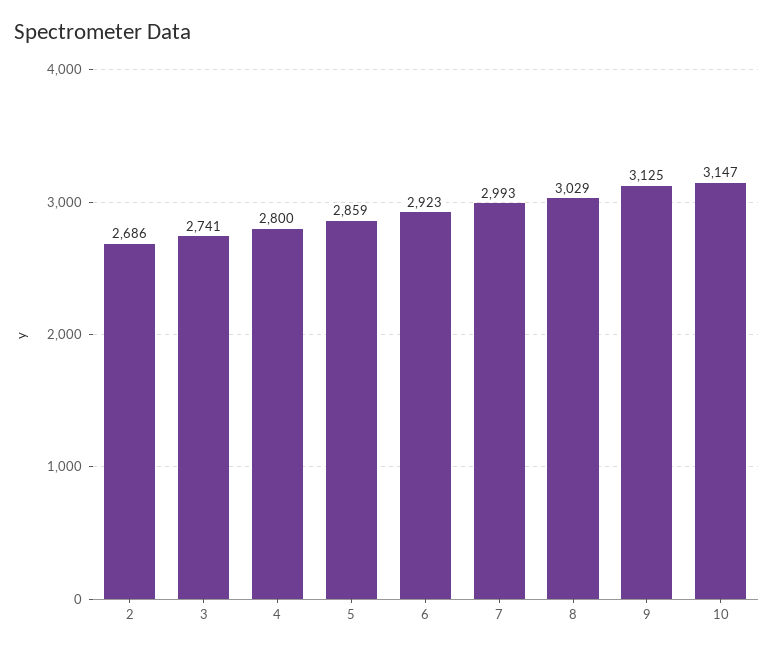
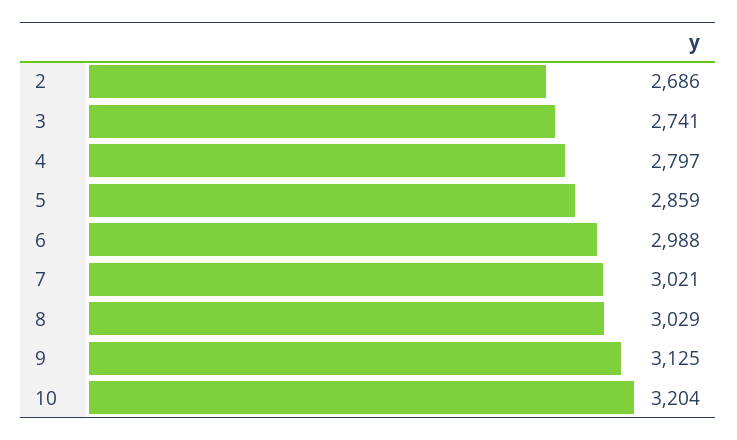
4: 2800 -> 2797
6: 2923 -> 2988
7: 2993 -> 3021
10: 3147 -> 3204

